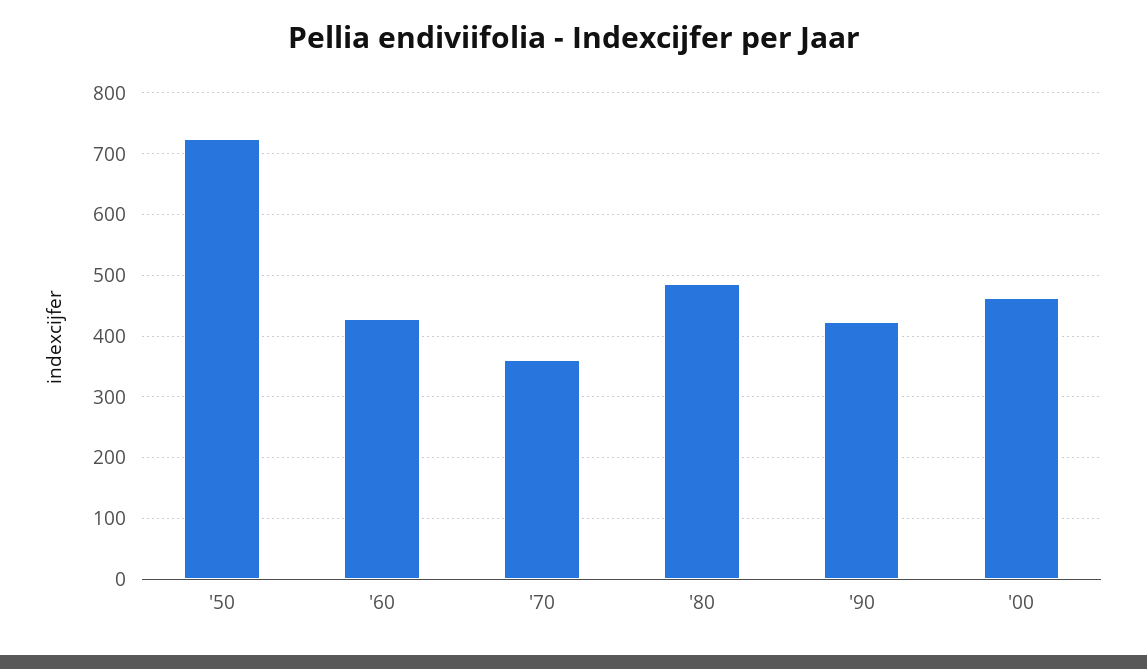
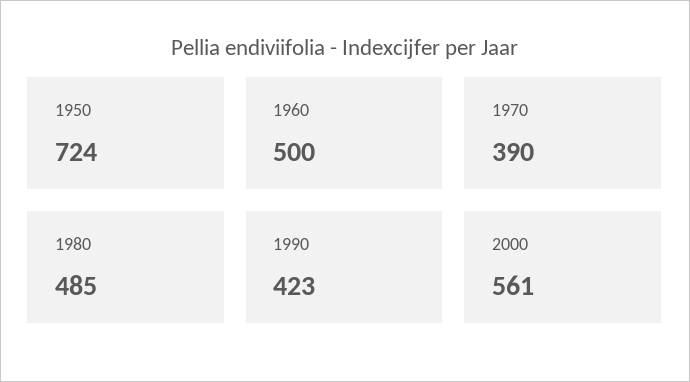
'60: 430 -> 500
'70: 360 -> 390
'00: 460 -> 561

